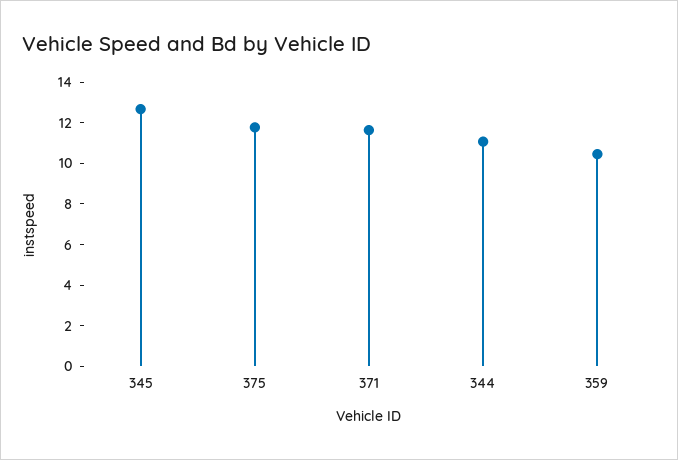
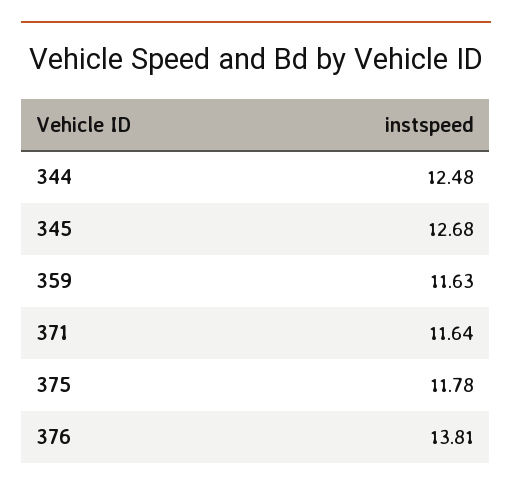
344: 11 -> 12.48
359: 10.5 -> 11.63
376: none -> 13.81

